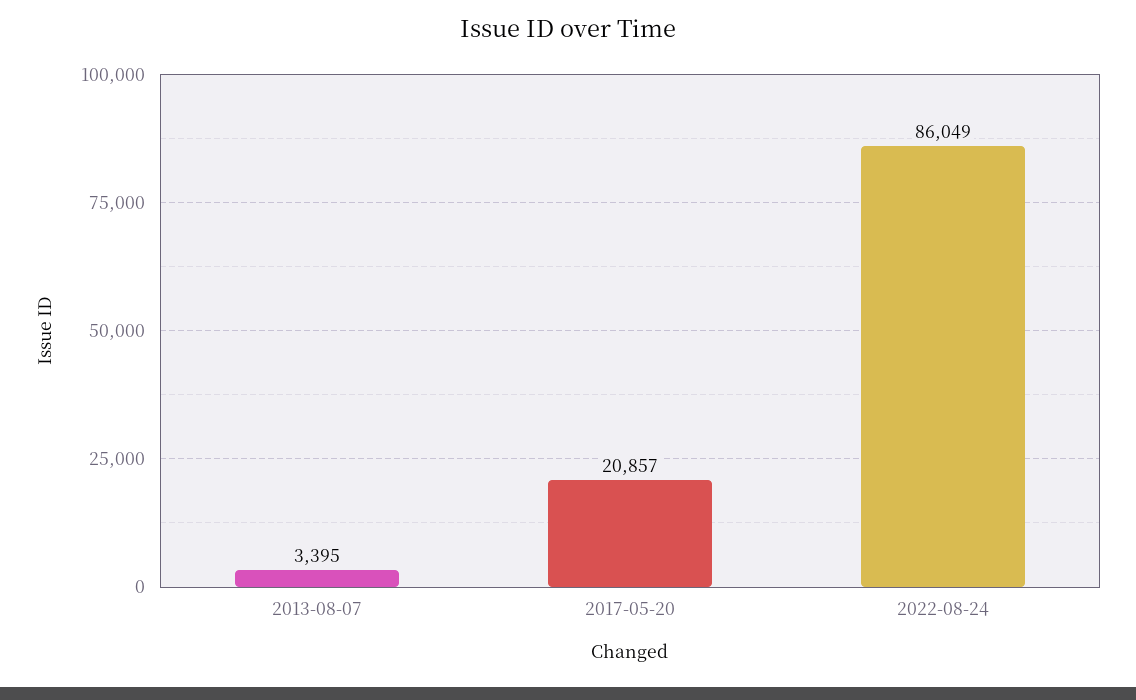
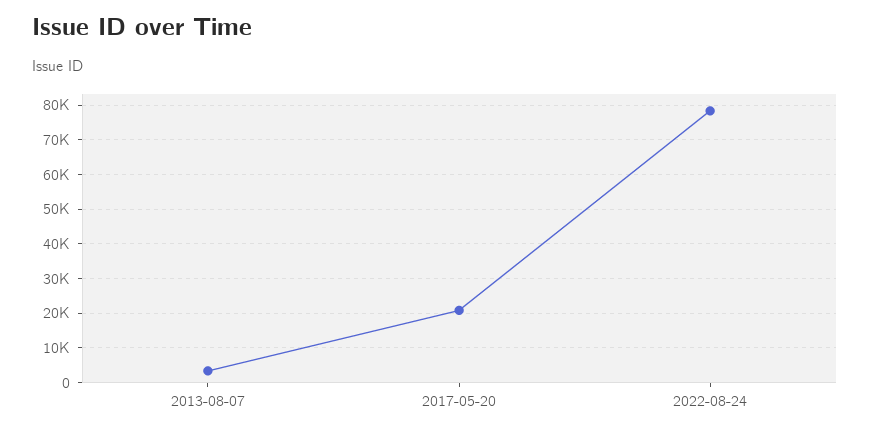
2022-08-24: 86049 -> 78000

